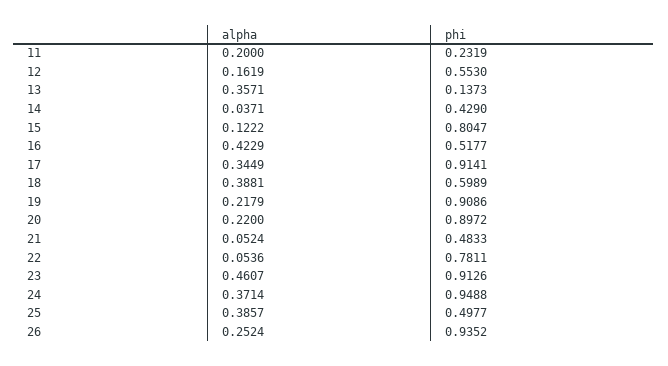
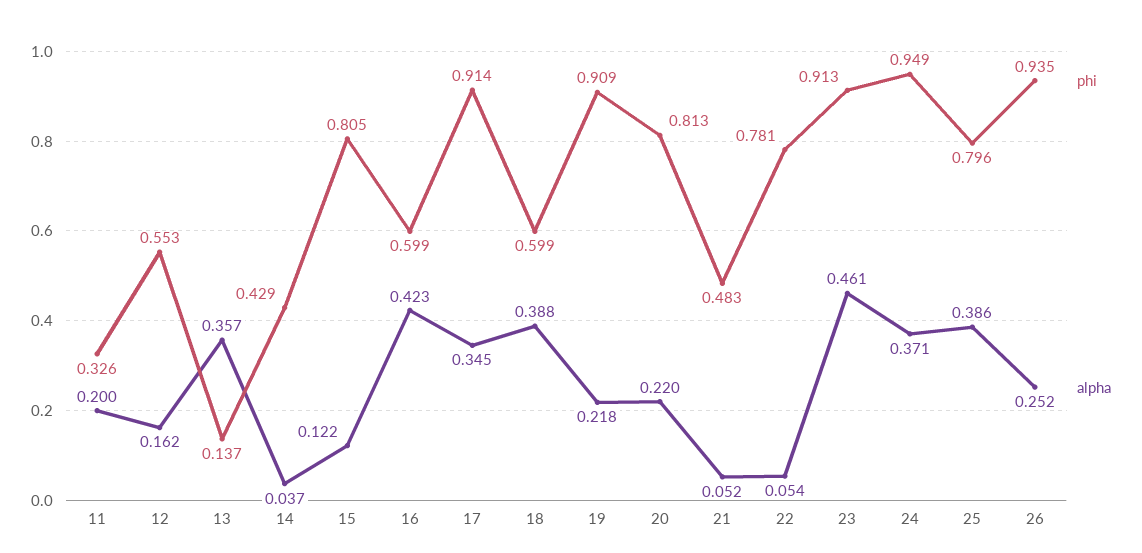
phi, 11: 0.2319 -> 0.326
phi, 16: 0.5177 -> 0.599
phi, 20: 0.8972 -> 0.813
phi, 25: 0.4977 -> 0.796

